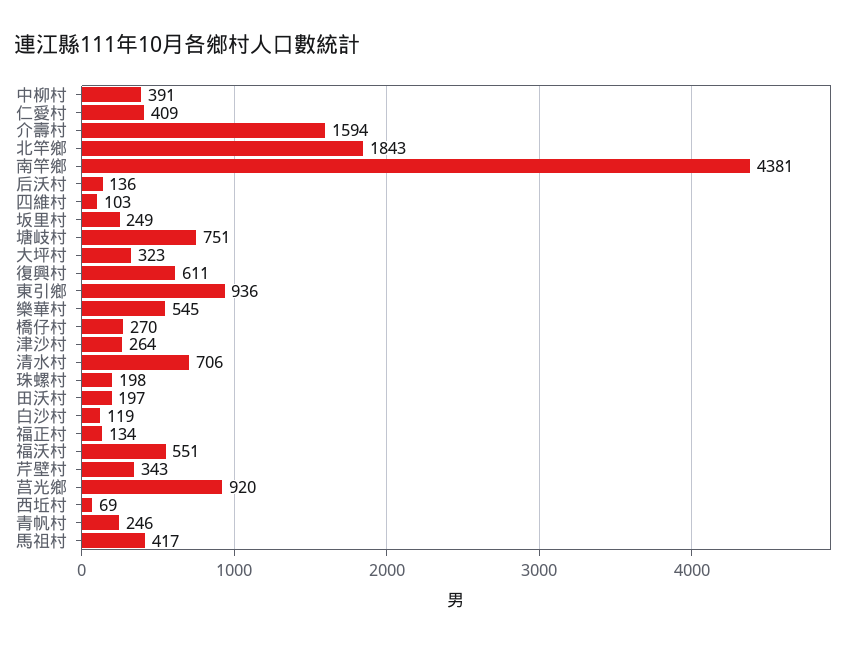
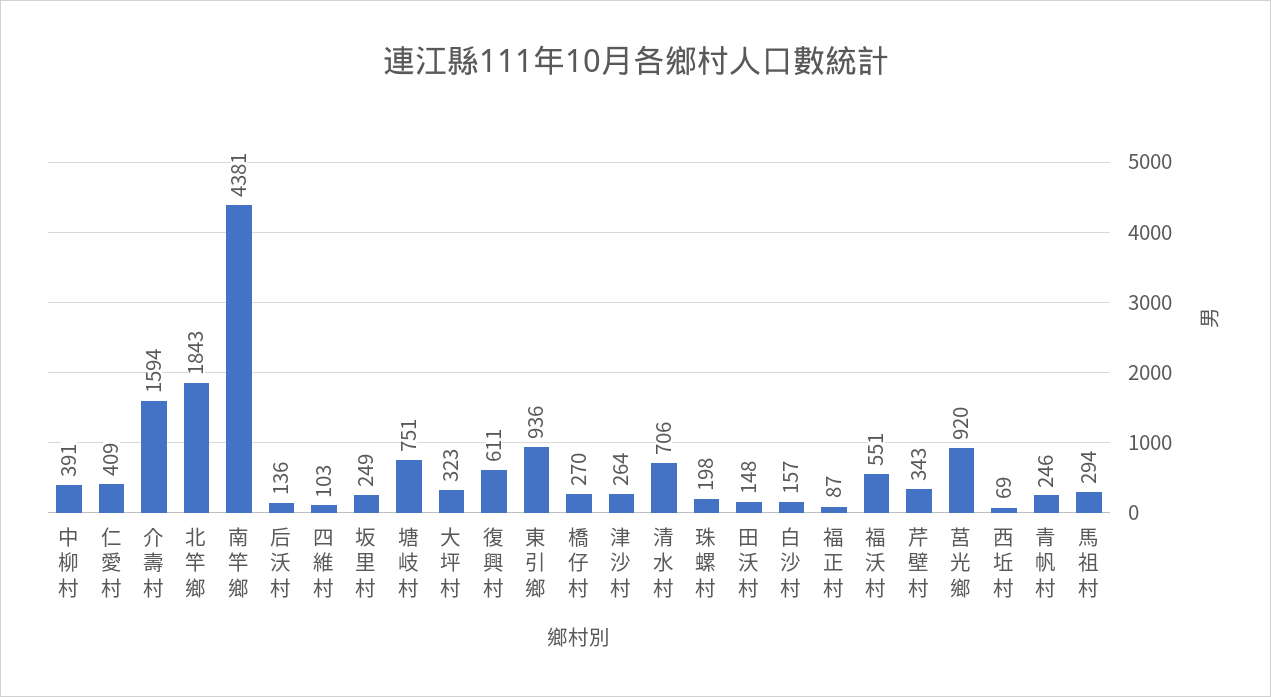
樂華村: 545 -> none
田沃村: 197 -> 148
白沙村: 119 -> 157
福正村: 134 -> 87
馬祖村: 417 -> 294

